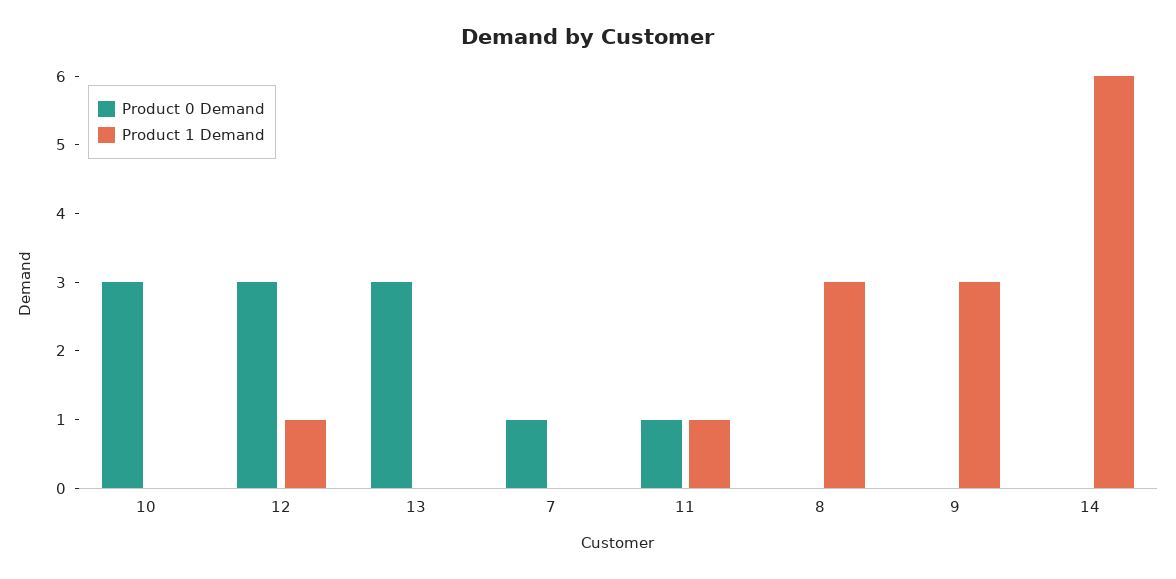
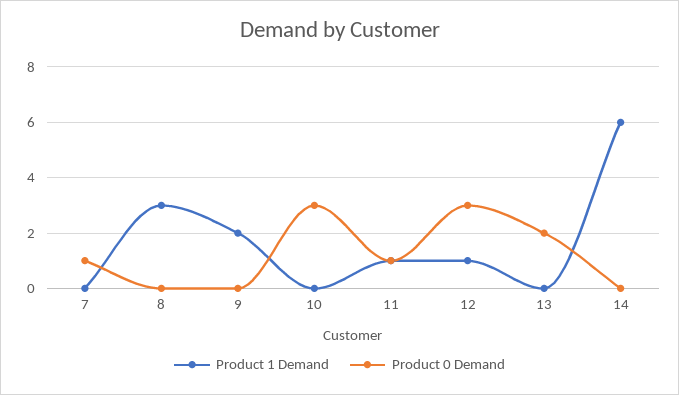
Product 0 Demand, 13: 3 -> 2
Product 1 Demand, 9: 3 -> 2

